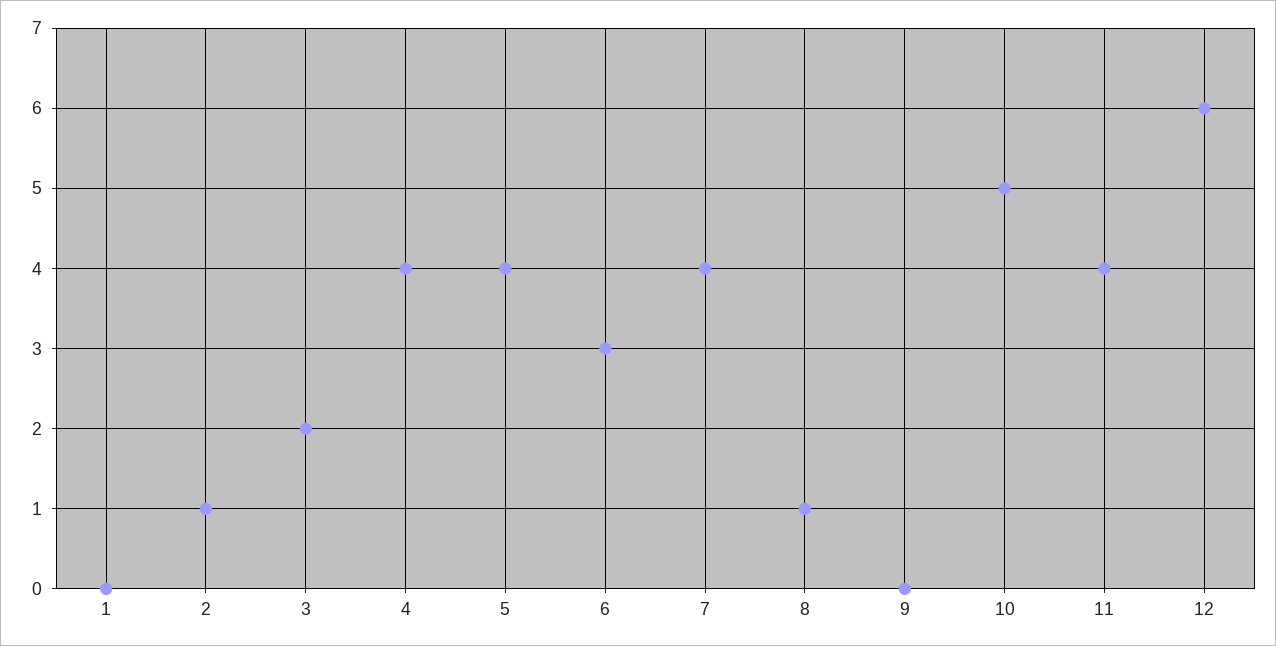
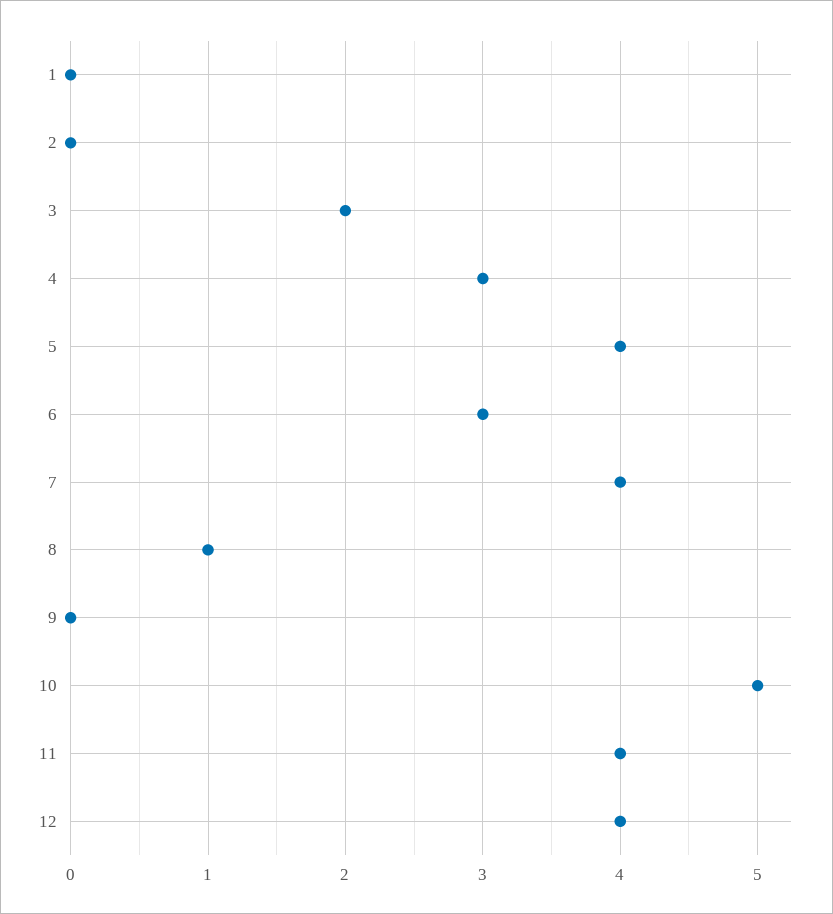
2: 1 -> 0
4: 4 -> 3
12: 6 -> 4

